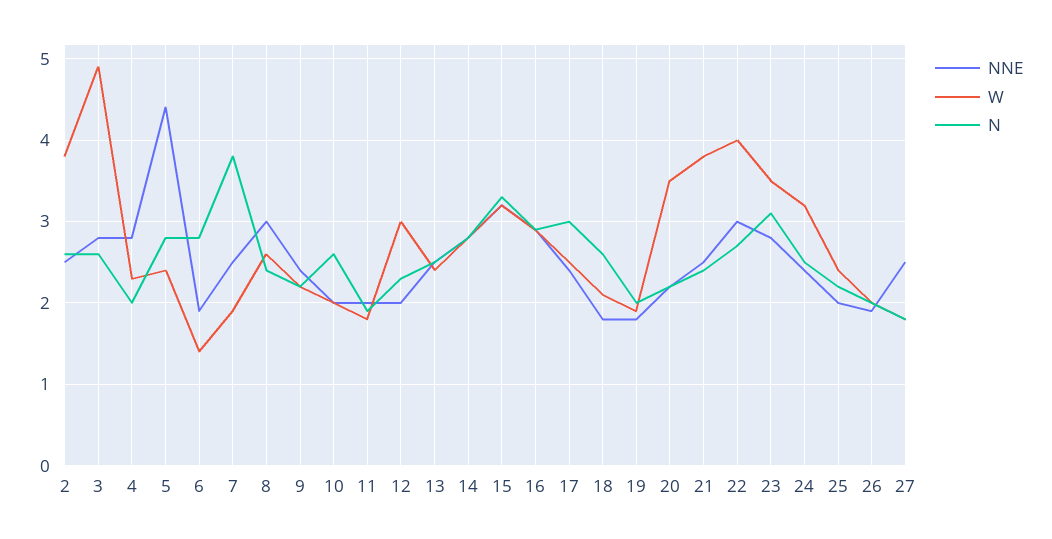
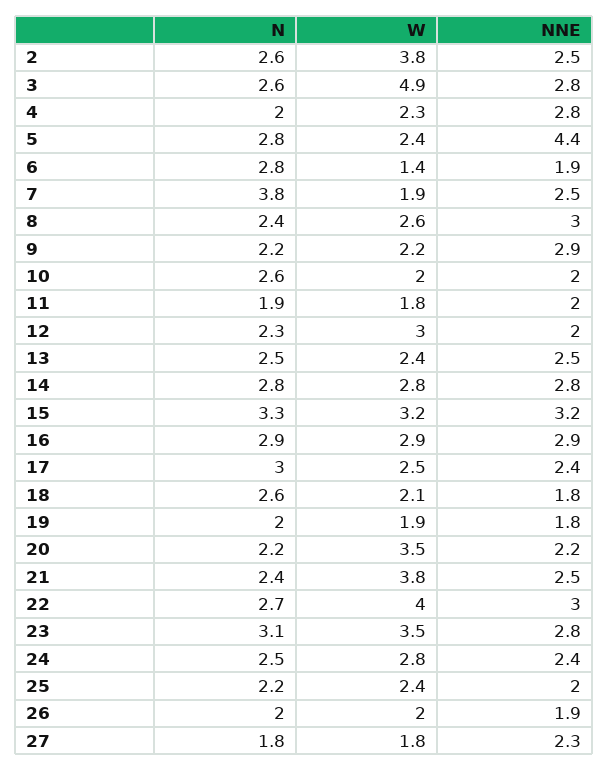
NNE, 9: 2.4 -> 2.9
W, 24: 3.2 -> 2.8
NNE, 27: 2.5 -> 2.3

